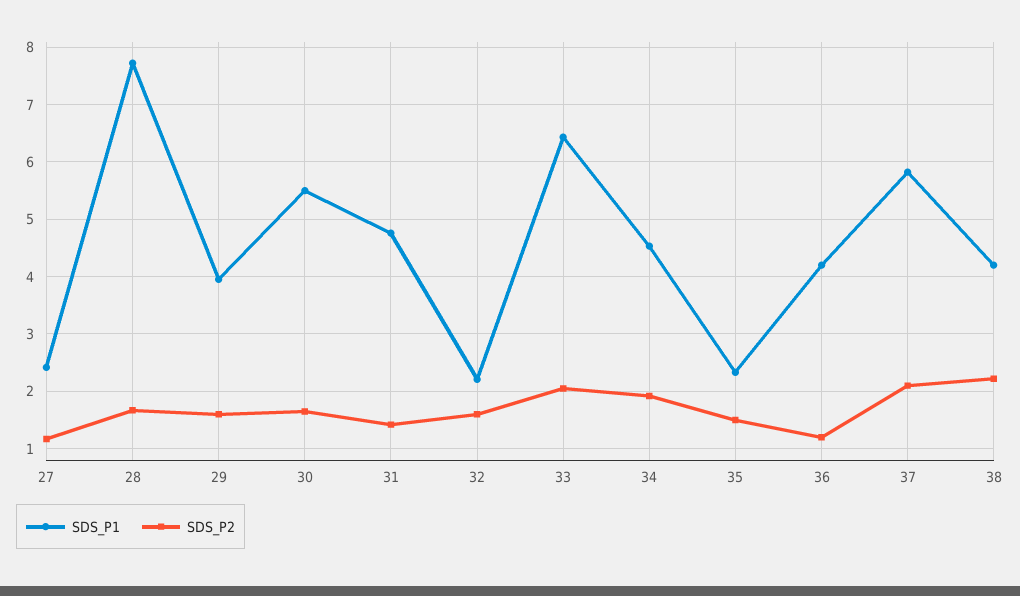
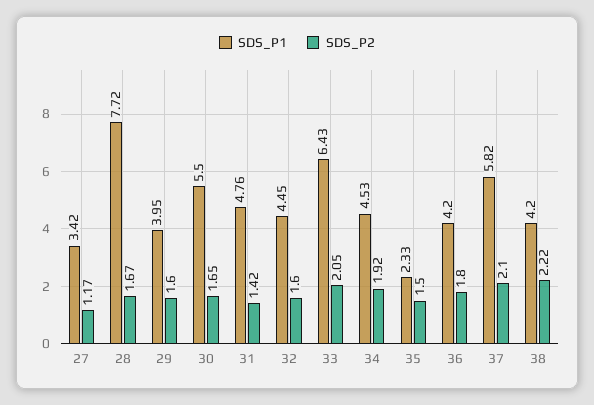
SDS_P1, 27: 2.4 -> 3.42
SDS_P1, 32: 2.2 -> 4.45
SDS_P2, 36: 1.2 -> 1.8

